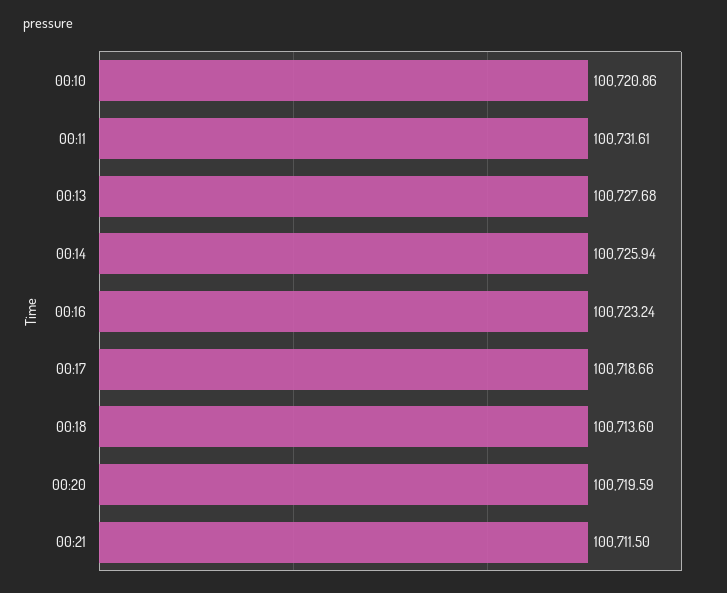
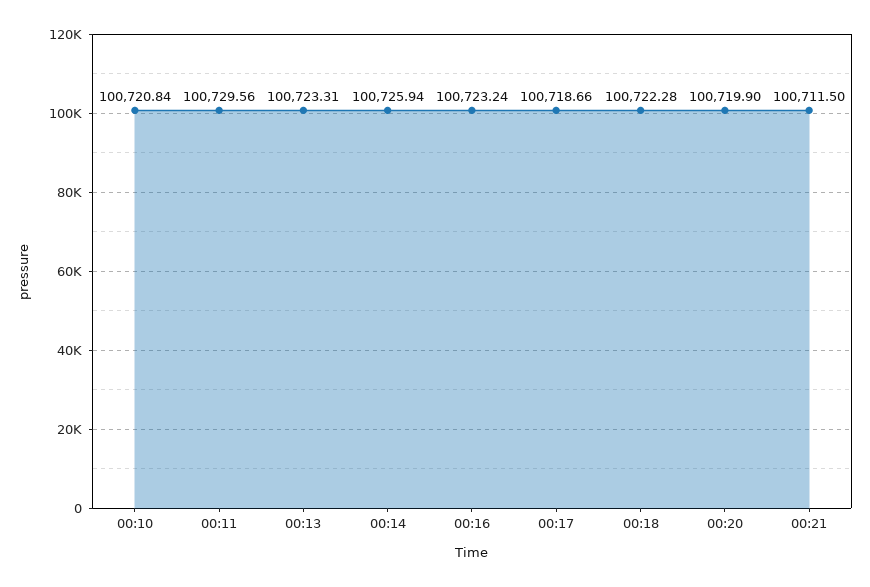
00:10: 100720.86 -> 100720.84
00:11: 100731.61 -> 100729.56
00:13: 100727.68 -> 100723.31
00:18: 100713.6 -> 100722.28
00:20: 100719.59 -> 100719.9

